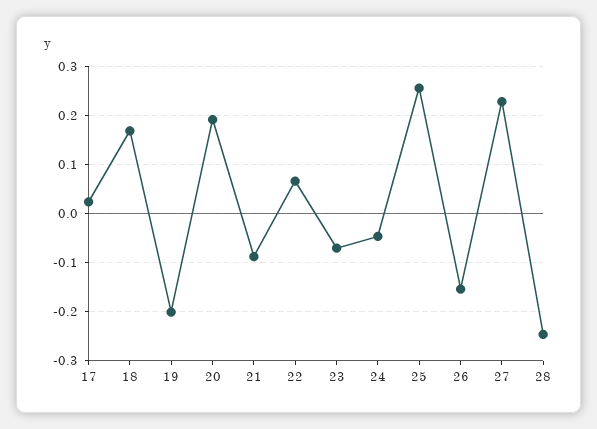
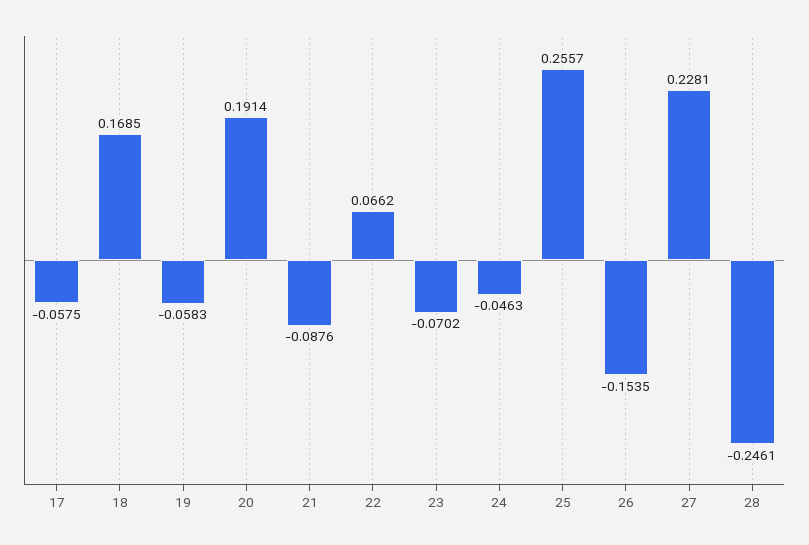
17: 0.02 -> -0.0575
19: -0.2 -> -0.0583

